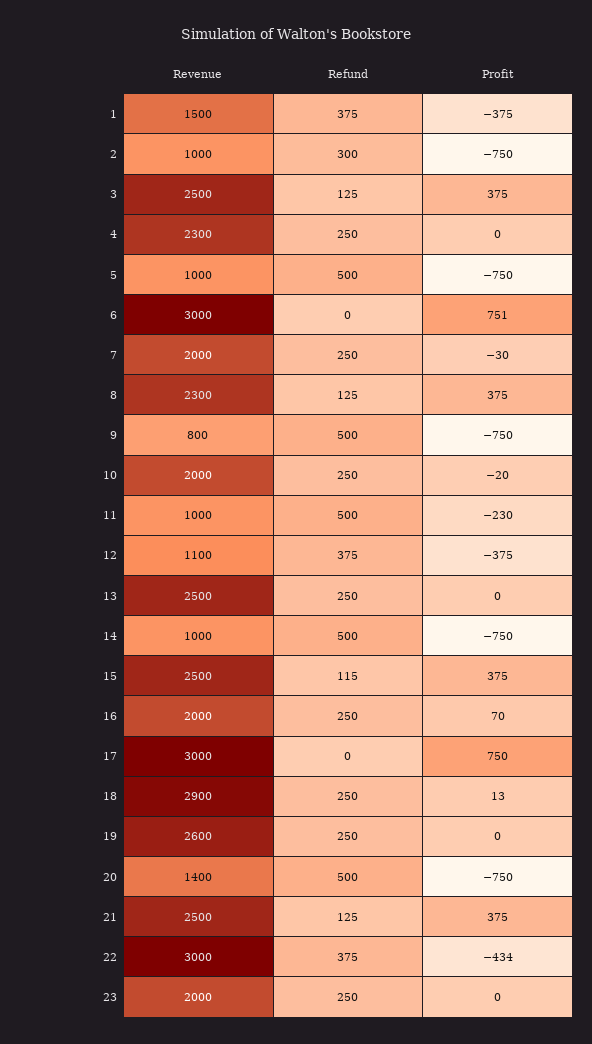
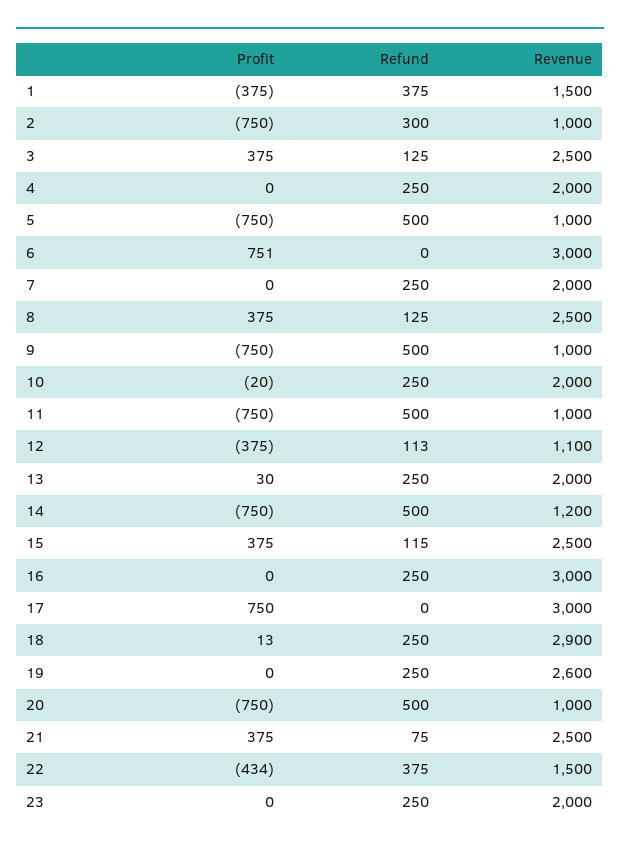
Revenue, 4: 2300 -> 2000
Profit, 7: -30 -> 0
Revenue, 8: 2300 -> 2500
Revenue, 9: 800 -> 1000
Profit, 11: -230 -> -750
Refund, 12: 375 -> 113
Revenue, 13: 2500 -> 2000
Profit, 13: 0 -> 30
Revenue, 14: 1000 -> 1200
Revenue, 16: 2000 -> 3000
Profit, 16: 70 -> 0
Revenue, 20: 1400 -> 1000
Refund, 21: 125 -> 75
Revenue, 22: 3000 -> 1500

